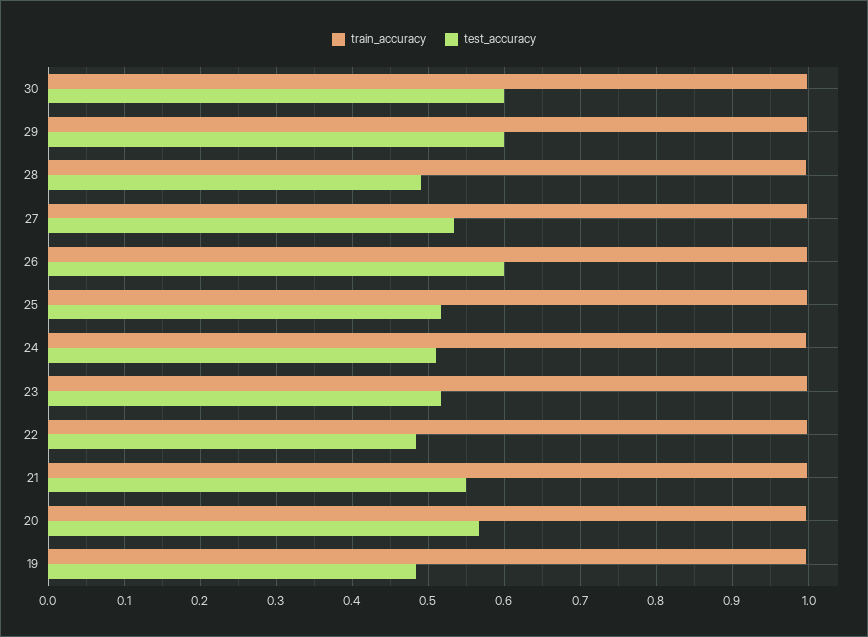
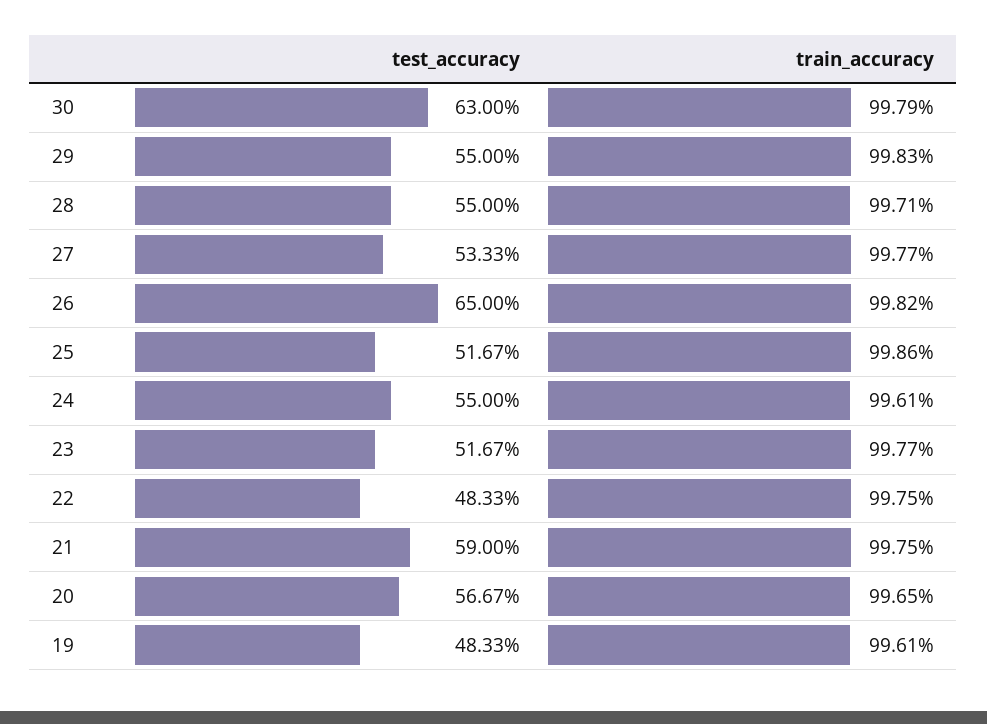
test_accuracy, 30: 0.6 -> 0.63
test_accuracy, 29: 0.6 -> 0.55
test_accuracy, 28: 0.49 -> 0.55
test_accuracy, 26: 0.6 -> 0.65
test_accuracy, 24: 0.51 -> 0.55
test_accuracy, 21: 0.55 -> 0.59

